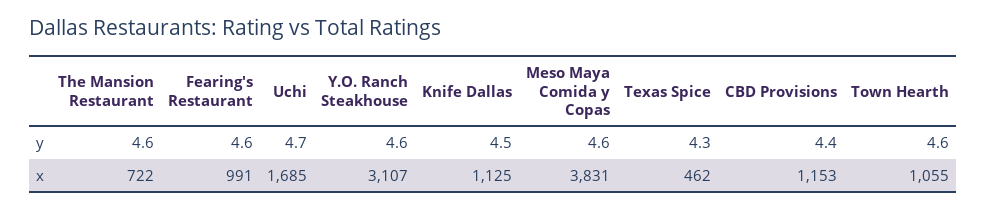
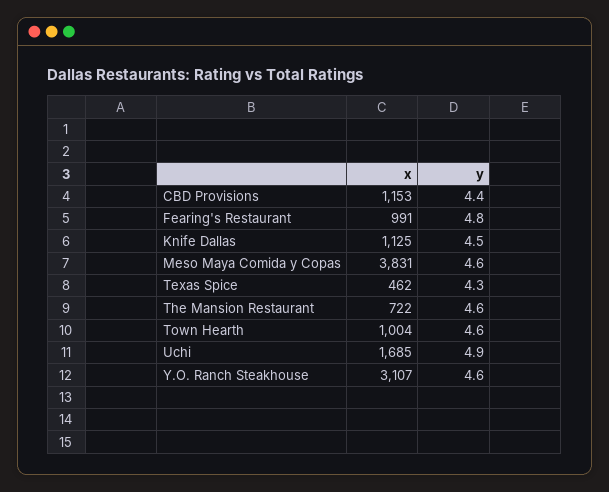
Fearing's Restaurant, y: 4.6 -> 4.8
Uchi, y: 4.7 -> 4.9
Town Hearth, x: 1055 -> 1004

